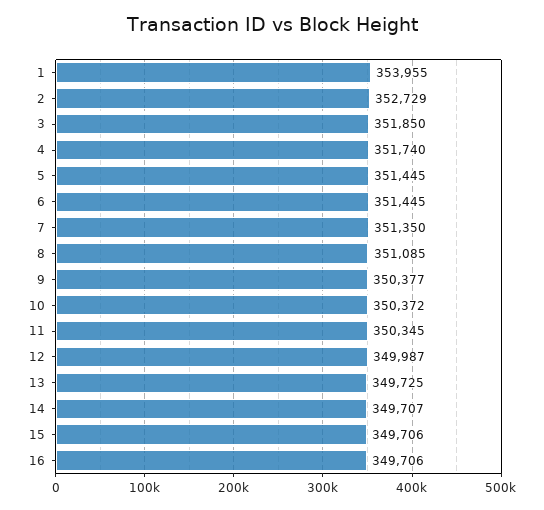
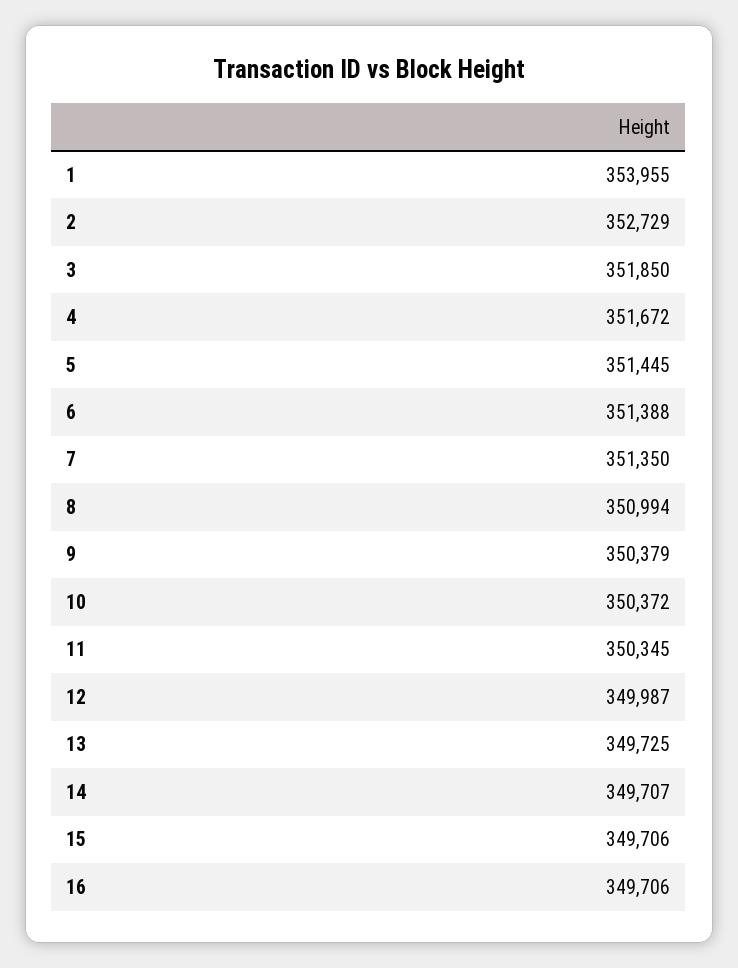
4: 351740 -> 351672
6: 351445 -> 351388
8: 351085 -> 350994
9: 350377 -> 350379

